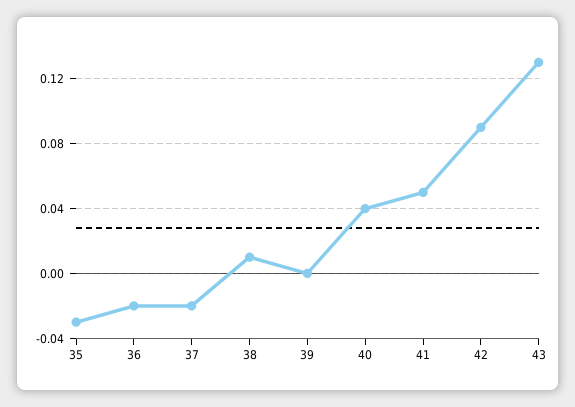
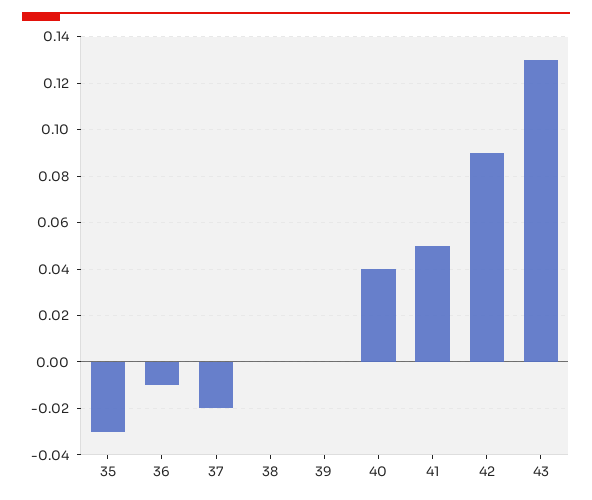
36: -0.02 -> -0.01
38: 0.01 -> 0

